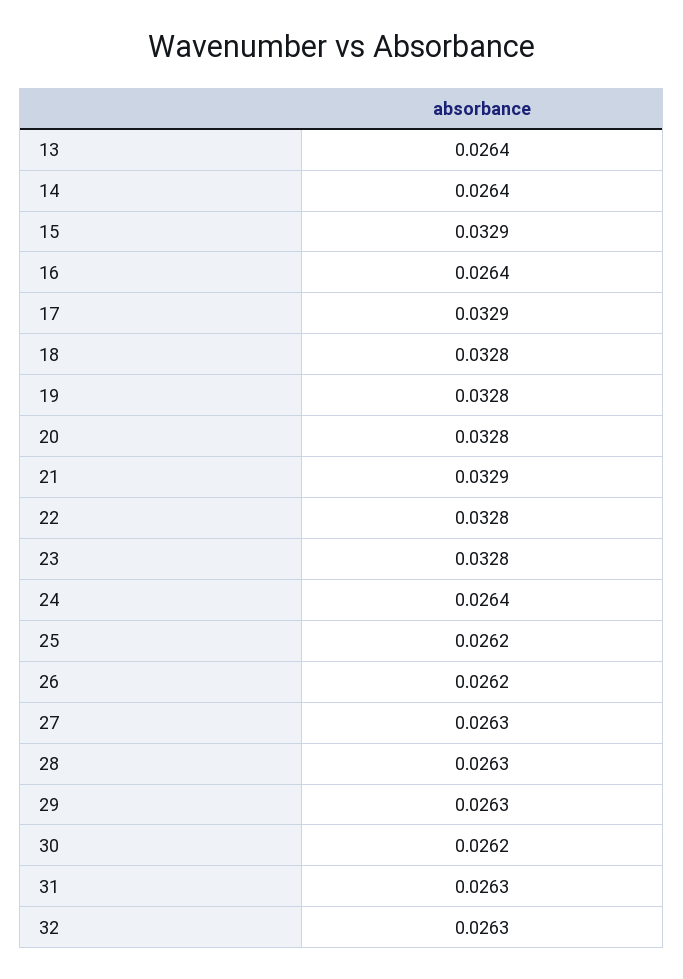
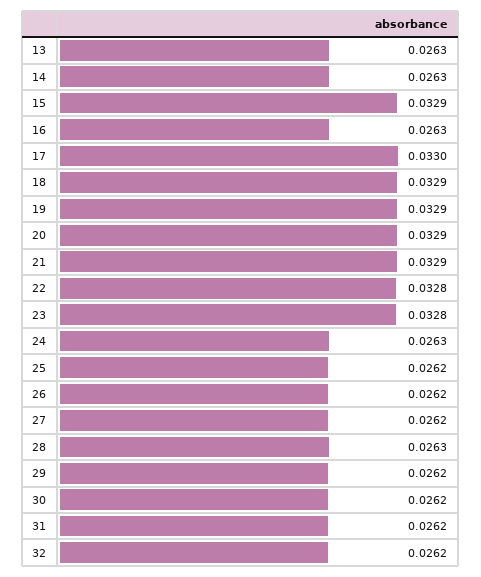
13: 0.0264 -> 0.0263
14: 0.0264 -> 0.0263
16: 0.0264 -> 0.0263
17: 0.0329 -> 0.033
18: 0.0328 -> 0.0329
19: 0.0328 -> 0.0329
20: 0.0328 -> 0.0329
24: 0.0264 -> 0.0263
27: 0.0263 -> 0.0262
29: 0.0263 -> 0.0262
31: 0.0263 -> 0.0262
32: 0.0263 -> 0.0262

